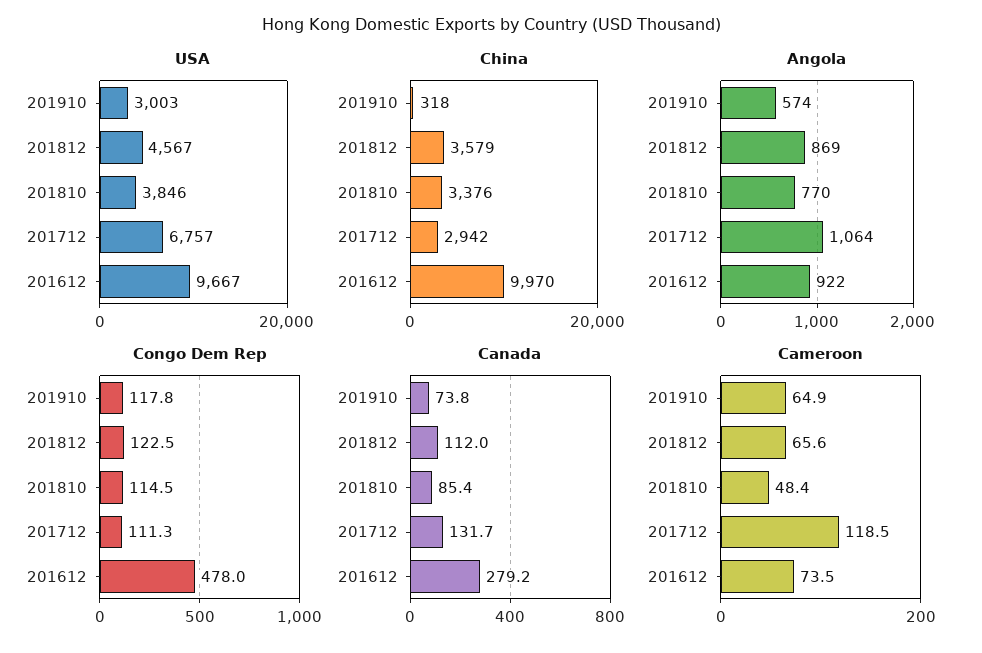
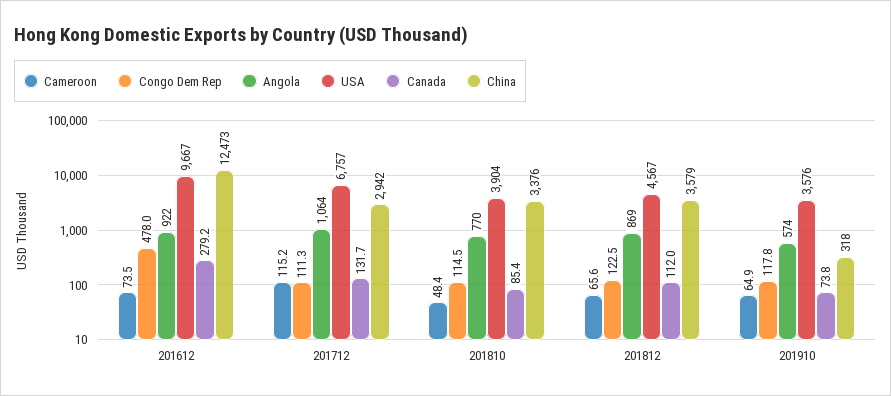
USA, 201910: 3003 -> 3576
USA, 201810: 3846 -> 3904
China, 201612: 9970 -> 12473
Cameroon, 201712: 118.5 -> 115.2

